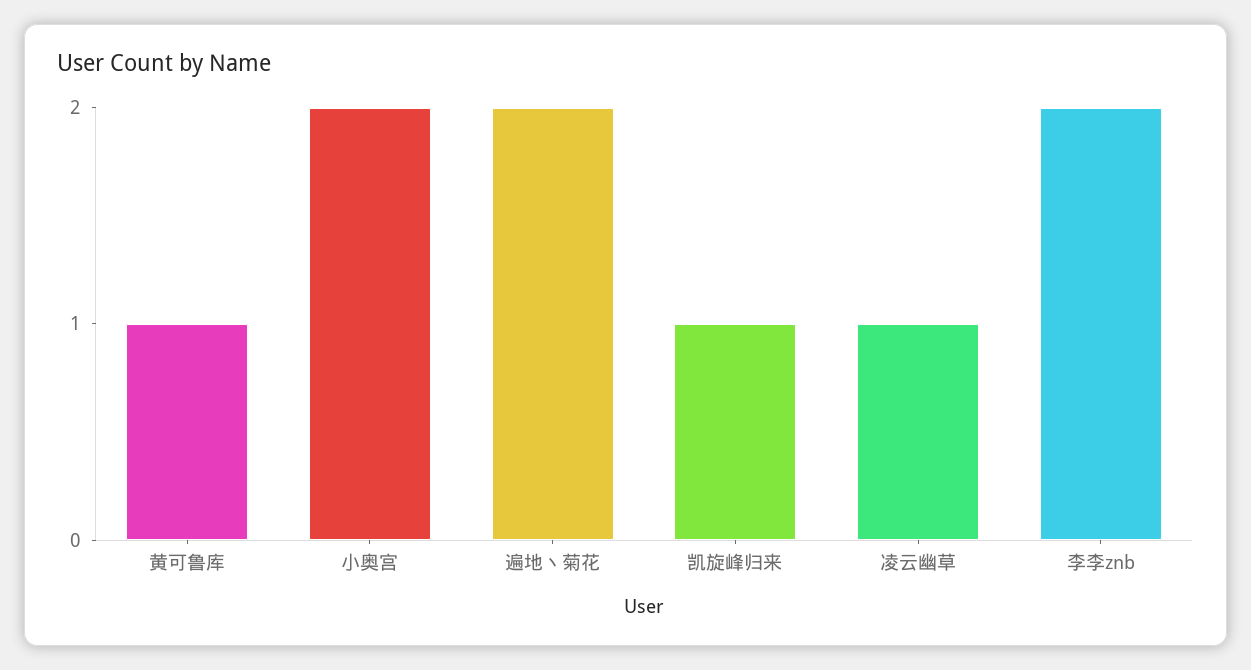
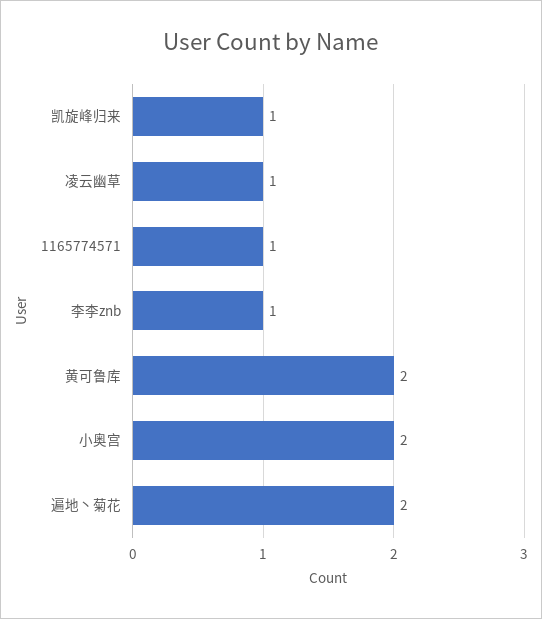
黄可鲁库: 1 -> 2
李李znb: 2 -> 1
1165774571: none -> 1

